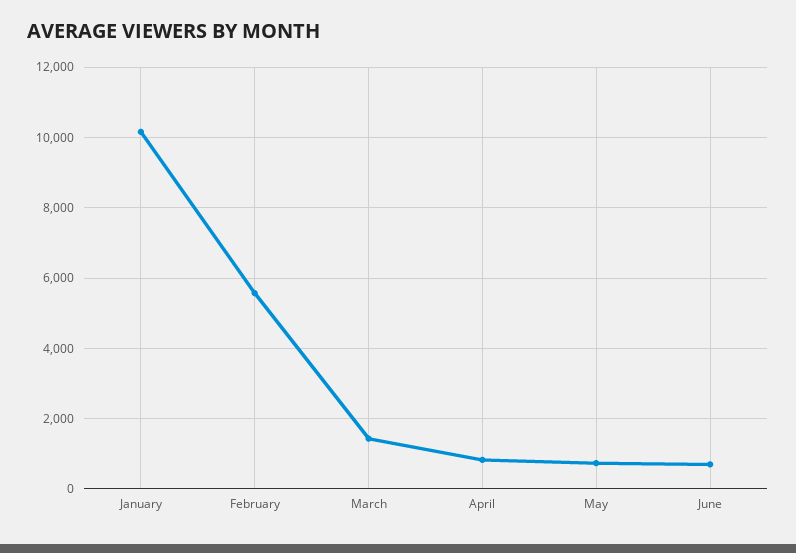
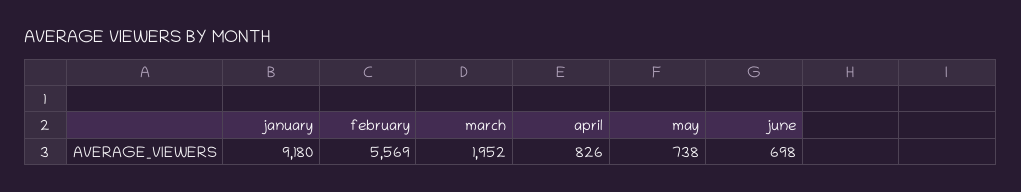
January: 10200 -> 9180
March: 1400 -> 1952

